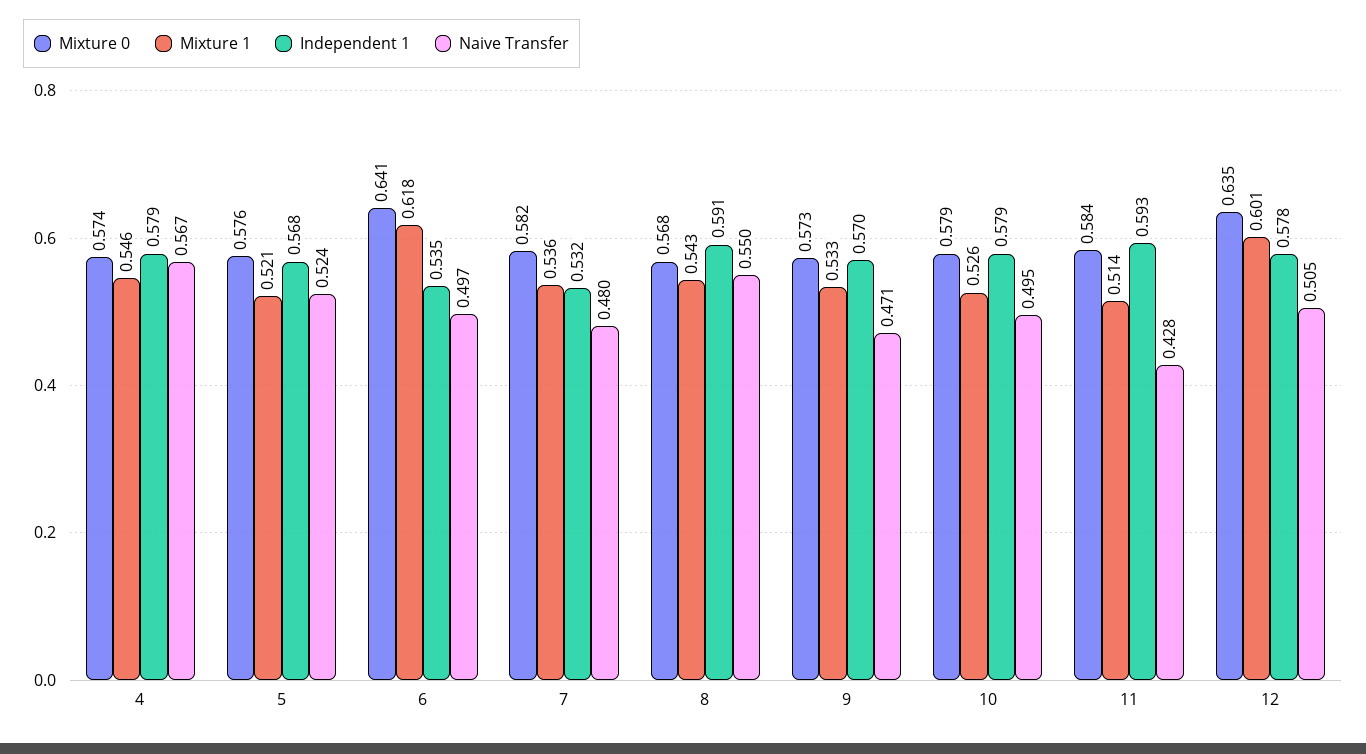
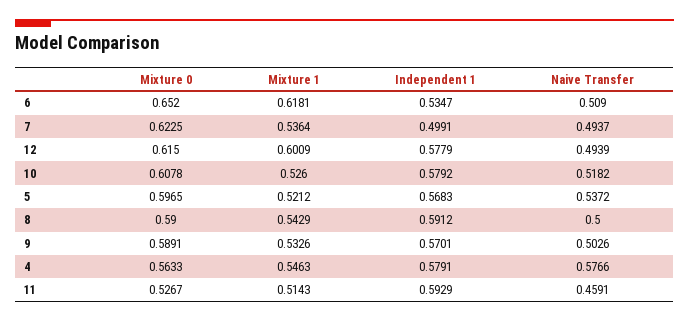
Mixture 0, 4: 0.574 -> 0.5633
Naive Transfer, 4: 0.567 -> 0.5766
Mixture 0, 5: 0.576 -> 0.5965
Naive Transfer, 5: 0.524 -> 0.5372
Mixture 0, 6: 0.641 -> 0.652
Naive Transfer, 6: 0.497 -> 0.509
Mixture 0, 7: 0.582 -> 0.6225
Independent 1, 7: 0.532 -> 0.4991
Naive Transfer, 7: 0.48 -> 0.4937
Mixture 0, 8: 0.568 -> 0.59
Naive Transfer, 8: 0.55 -> 0.5
Mixture 0, 9: 0.573 -> 0.5891
Naive Transfer, 9: 0.471 -> 0.5026
Mixture 0, 10: 0.579 -> 0.6078
Naive Transfer, 10: 0.495 -> 0.5182
Mixture 0, 11: 0.584 -> 0.5267
Naive Transfer, 11: 0.428 -> 0.4591
Mixture 0, 12: 0.635 -> 0.615
Naive Transfer, 12: 0.505 -> 0.4939

